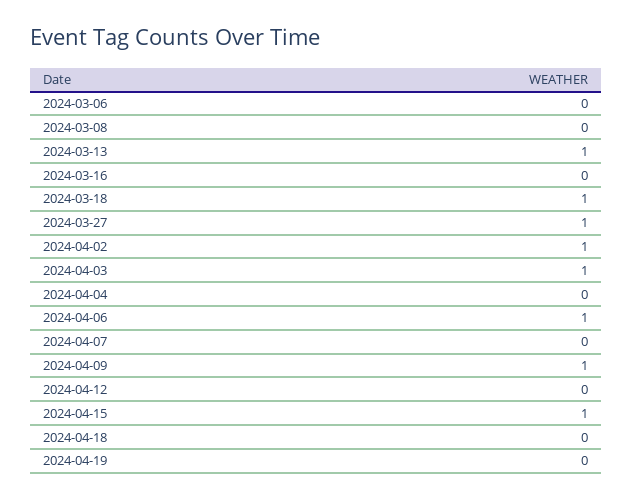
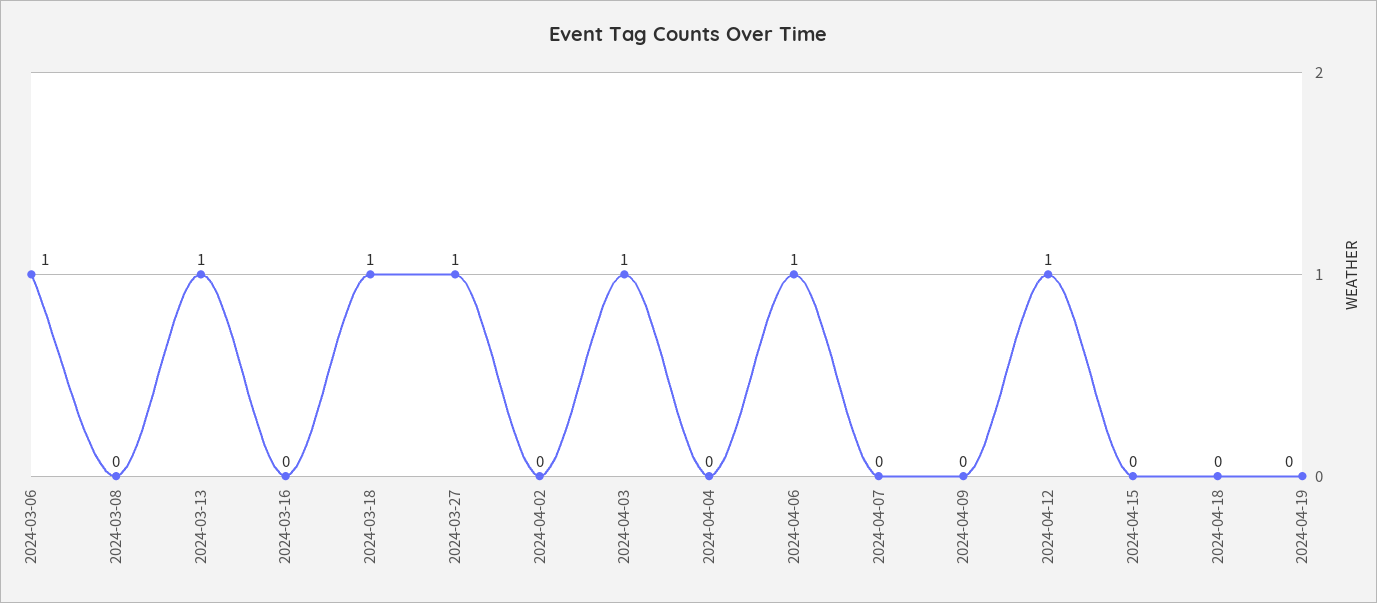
2024-03-06: 0 -> 1
2024-04-02: 1 -> 0
2024-04-09: 1 -> 0
2024-04-12: 0 -> 1
2024-04-15: 1 -> 0

